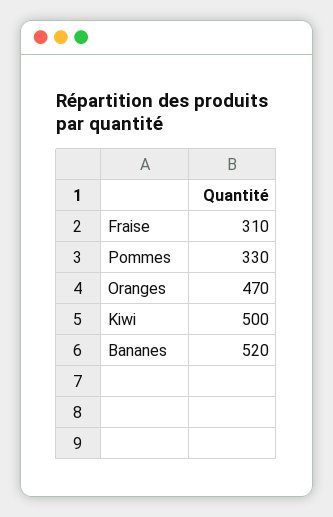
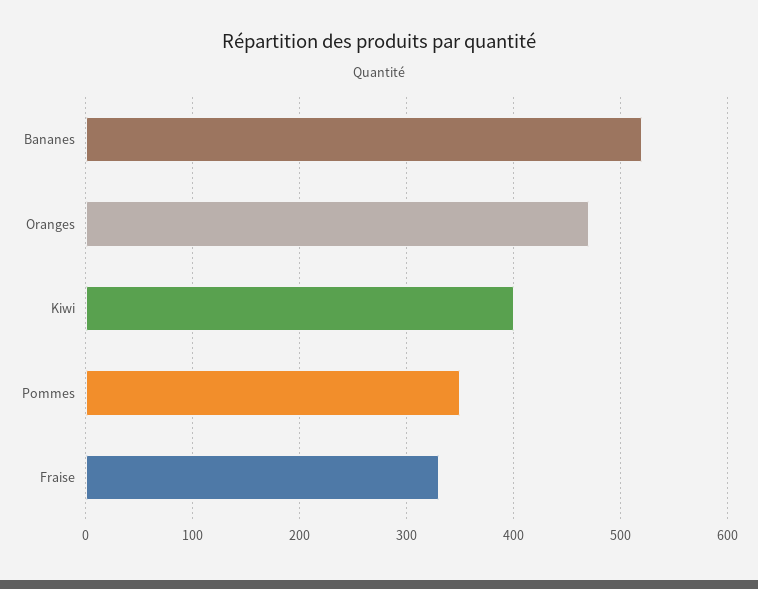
Fraise: 310 -> 330
Pommes: 330 -> 350
Kiwi: 500 -> 400

